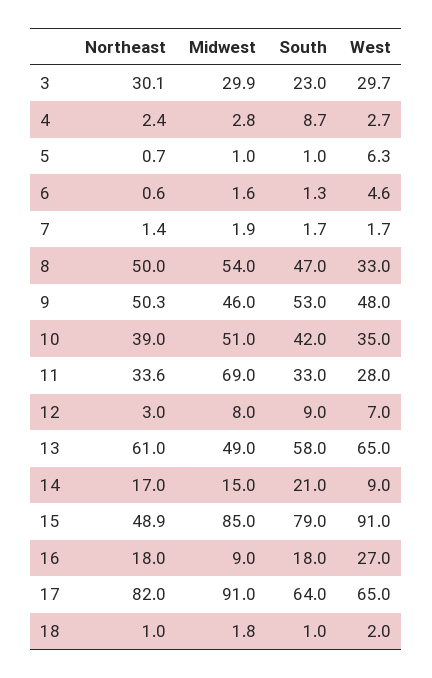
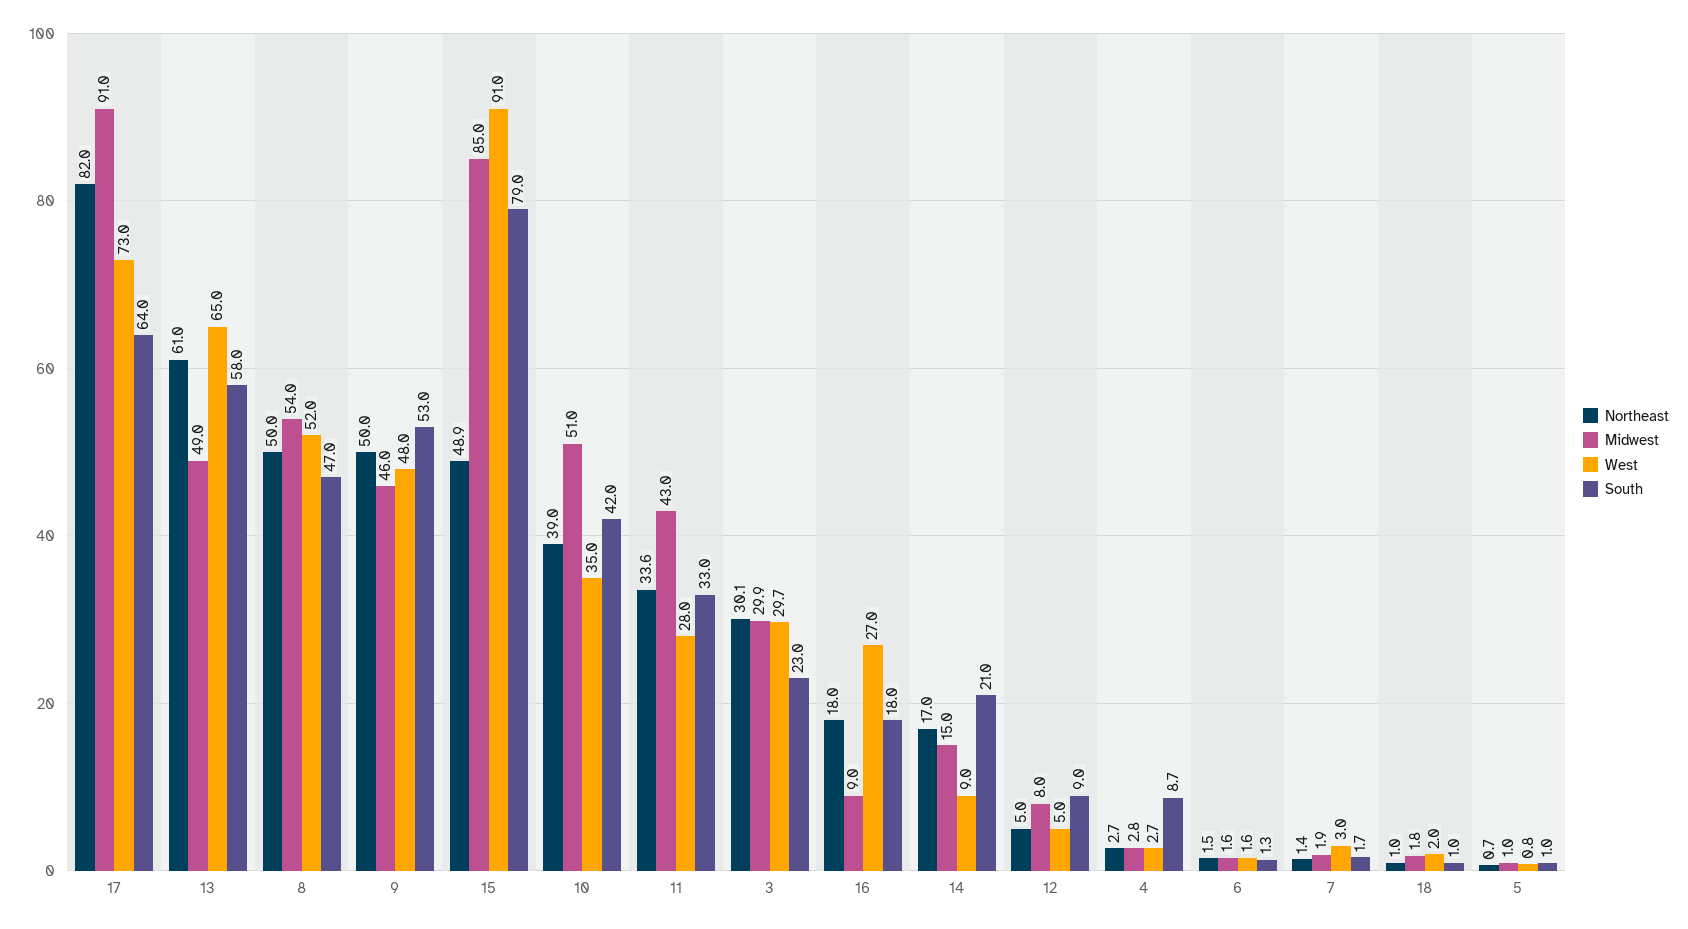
Northeast, 4: 2.4 -> 2.7
West, 5: 6.3 -> 0.8
Northeast, 6: 0.6 -> 1.5
West, 6: 4.6 -> 1.6
West, 7: 1.7 -> 3
West, 8: 33 -> 52
Northeast, 9: 50.3 -> 50
Midwest, 11: 69 -> 43
Northeast, 12: 3 -> 5
West, 12: 7 -> 5
West, 17: 65 -> 73

